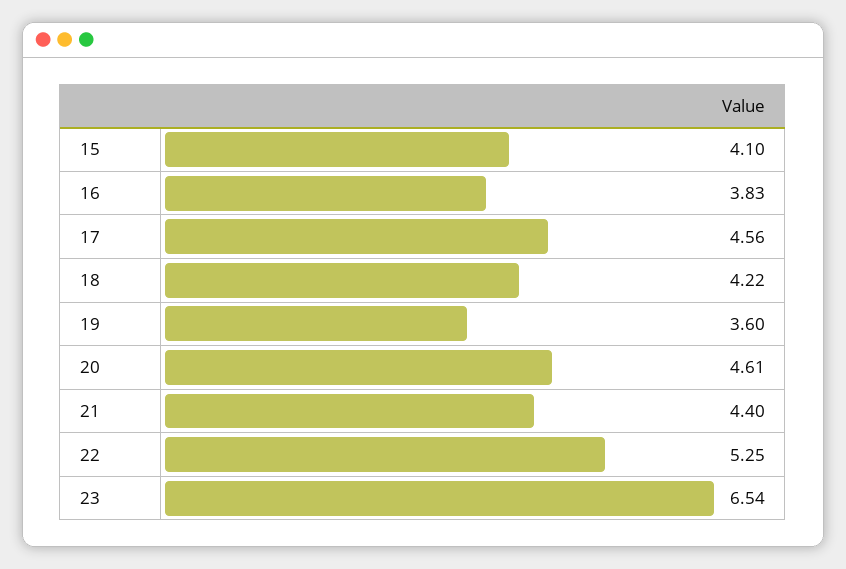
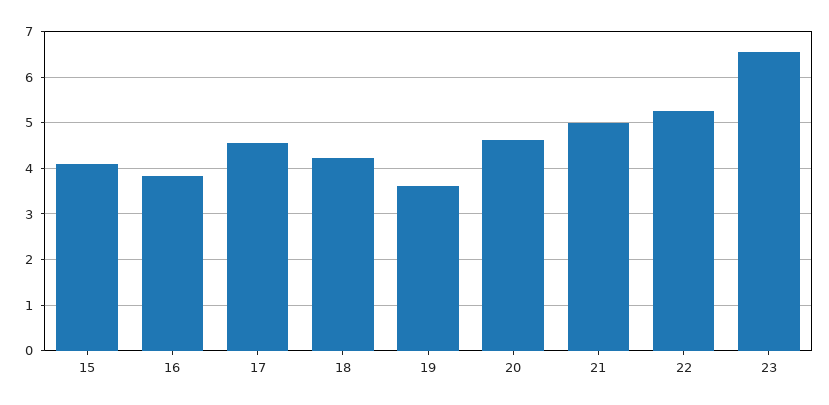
21: 4.4 -> 5

